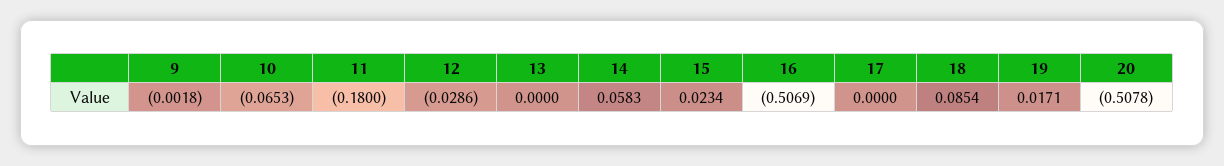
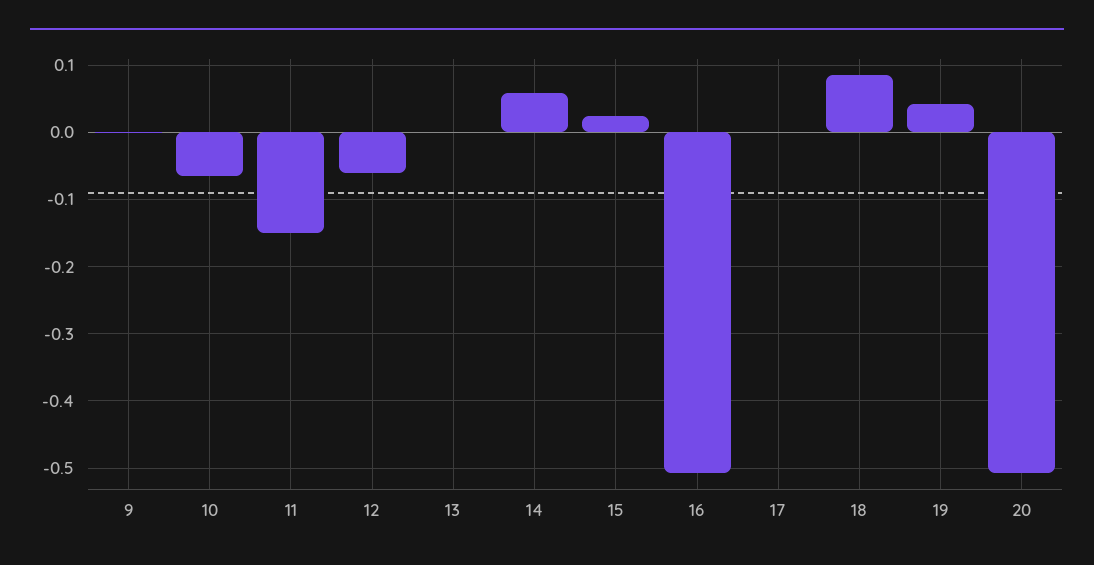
11: -0.18 -> -0.15
12: -0.0286 -> -0.06
19: 0.0171 -> 0.04

